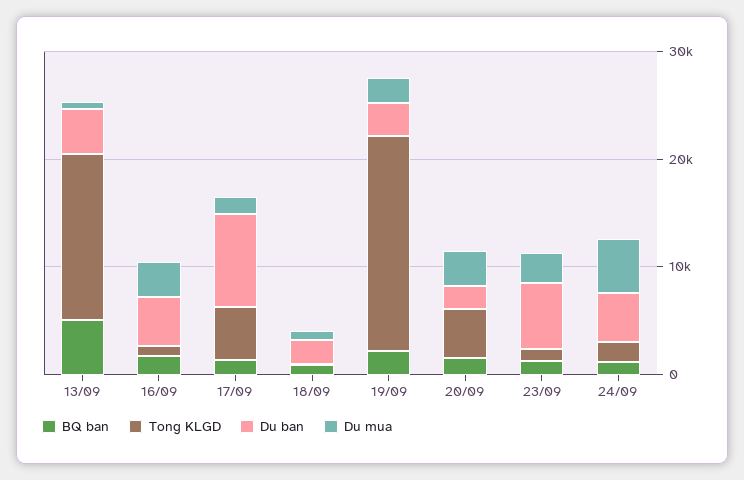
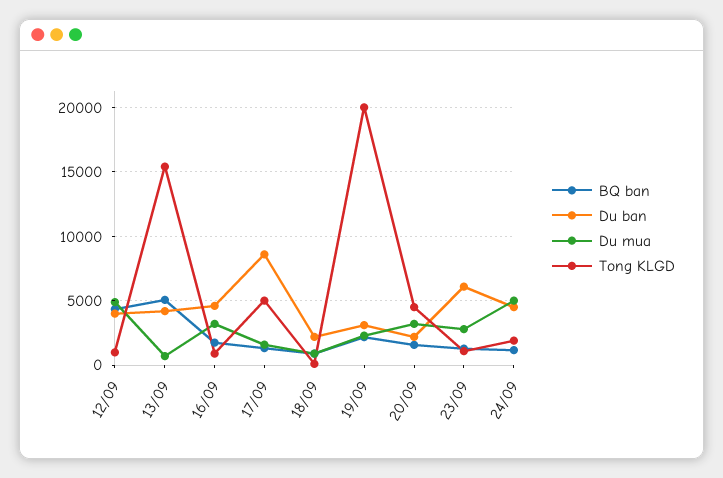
BQ ban, 12/09: none -> 4500
Du ban, 12/09: none -> 4000
Du mua, 12/09: none -> 5000
Tong KLGD, 12/09: none -> 1000

